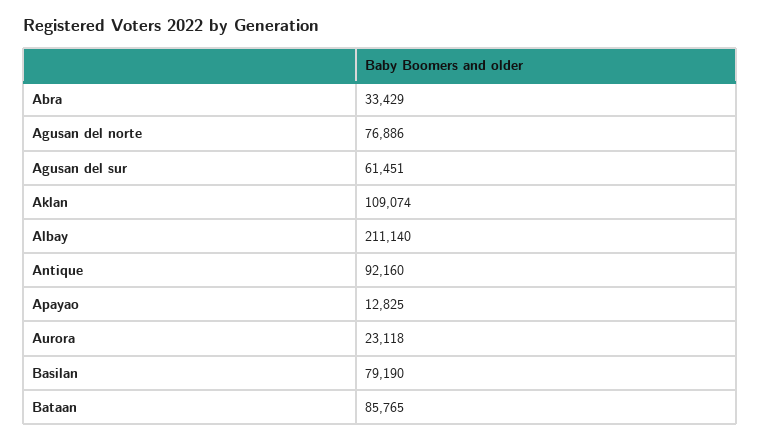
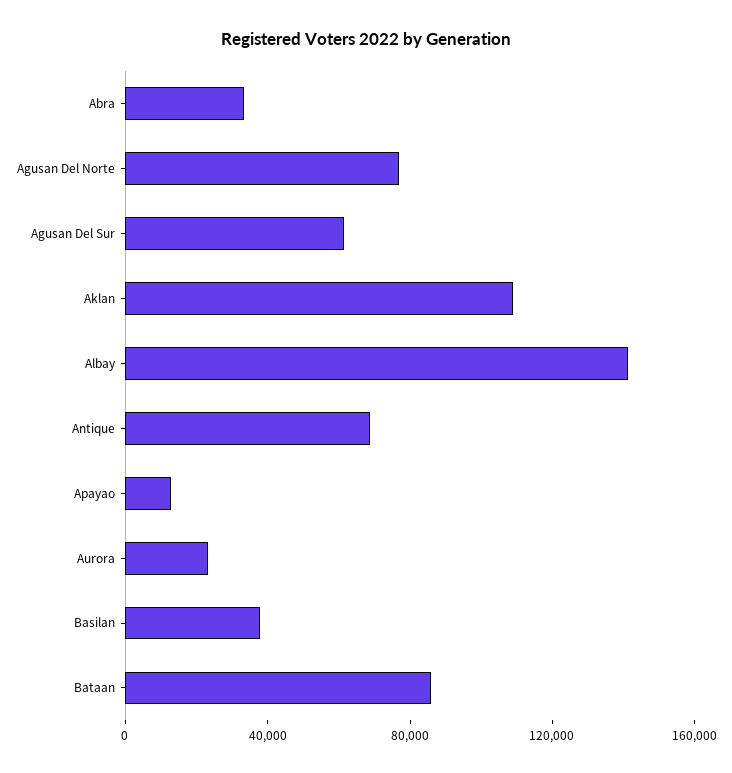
Albay: 211140 -> 140000
Antique: 92160 -> 70000
Basilan: 79190 -> 40000

